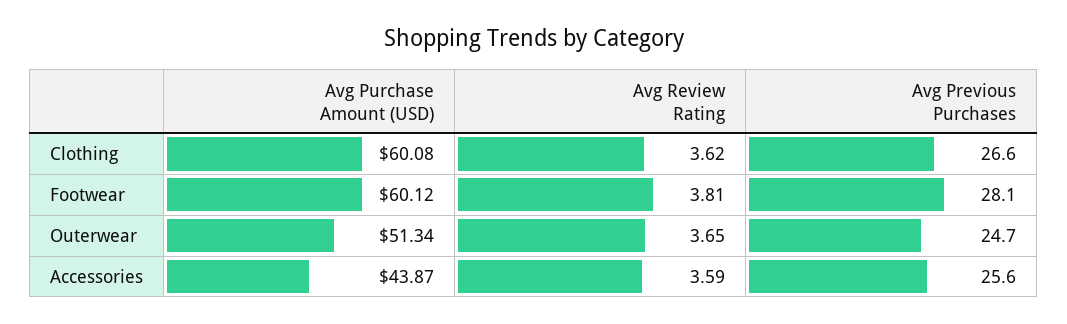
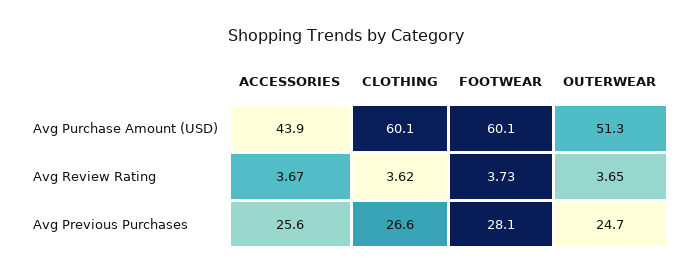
Avg Review Rating, Footwear: 3.81 -> 3.73
Avg Review Rating, Accessories: 3.59 -> 3.67

